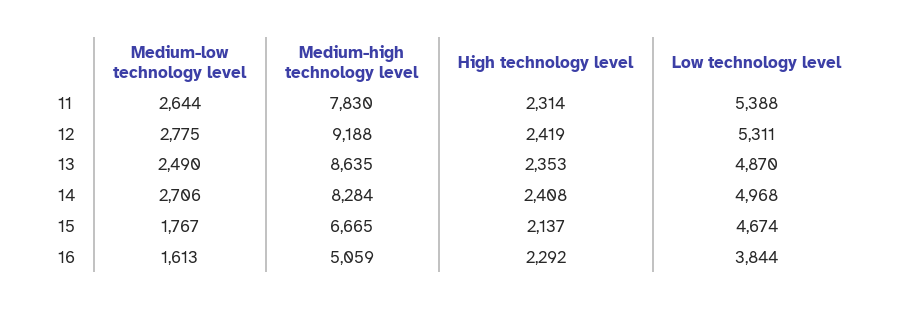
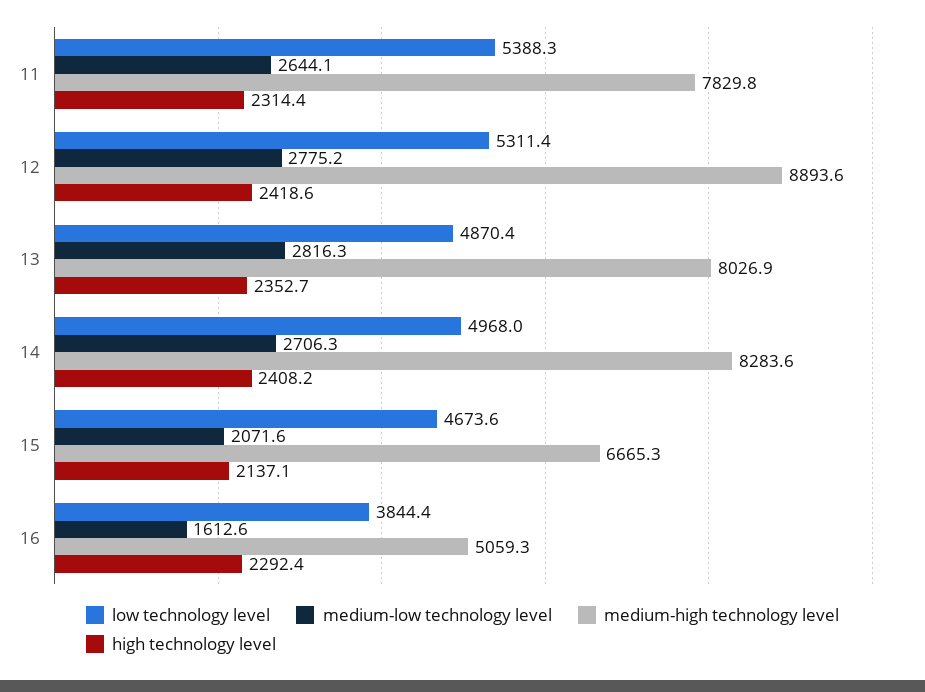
Medium-high technology level, 12: 9188 -> 8893.6
Medium-low technology level, 13: 2490 -> 2816.3
Medium-high technology level, 13: 8635 -> 8026.9
Medium-low technology level, 15: 1767 -> 2071.6

